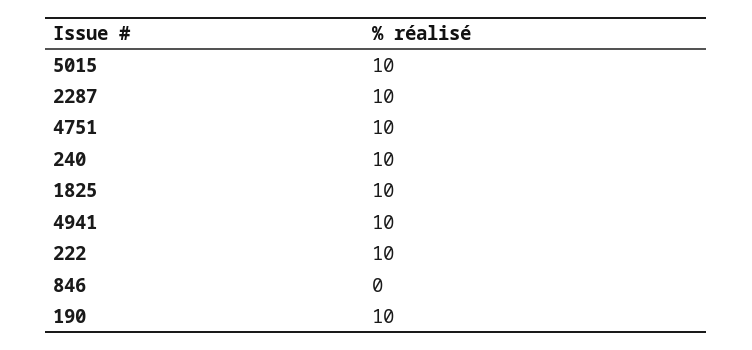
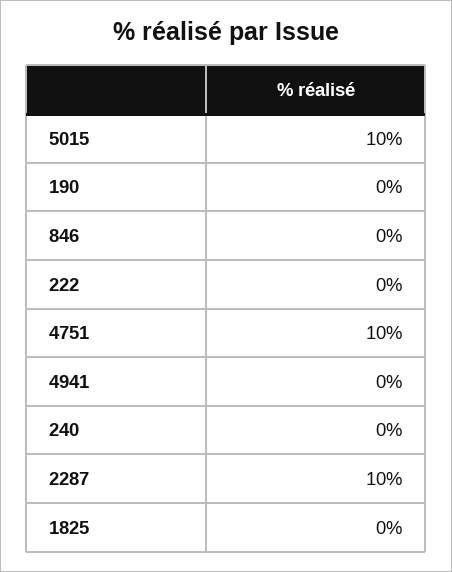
240: 10 -> 0
1825: 10 -> 0
4941: 10 -> 0
222: 10 -> 0
190: 10 -> 0

